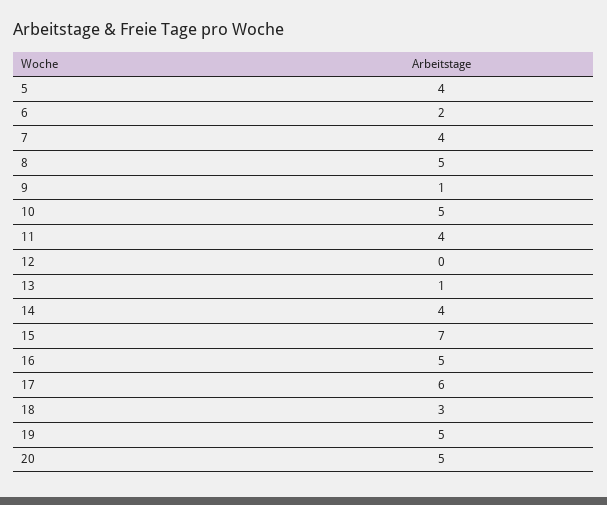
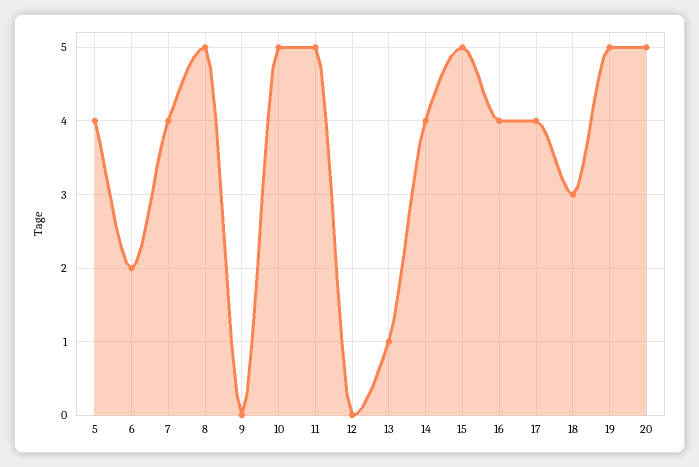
9: 1 -> 0
11: 4 -> 5
15: 7 -> 5
16: 5 -> 4
17: 6 -> 4

